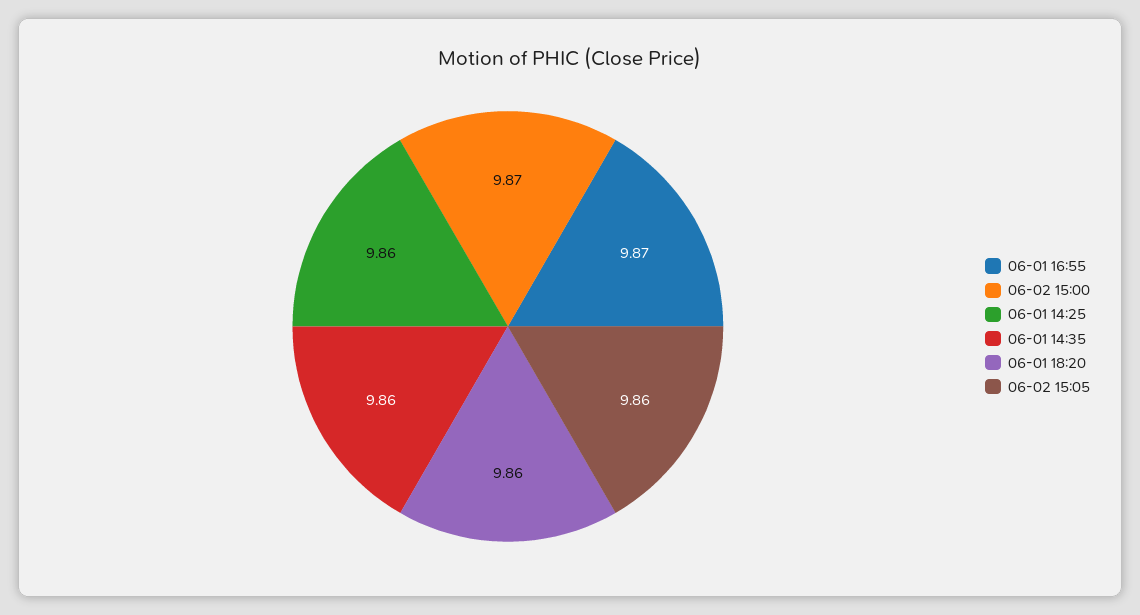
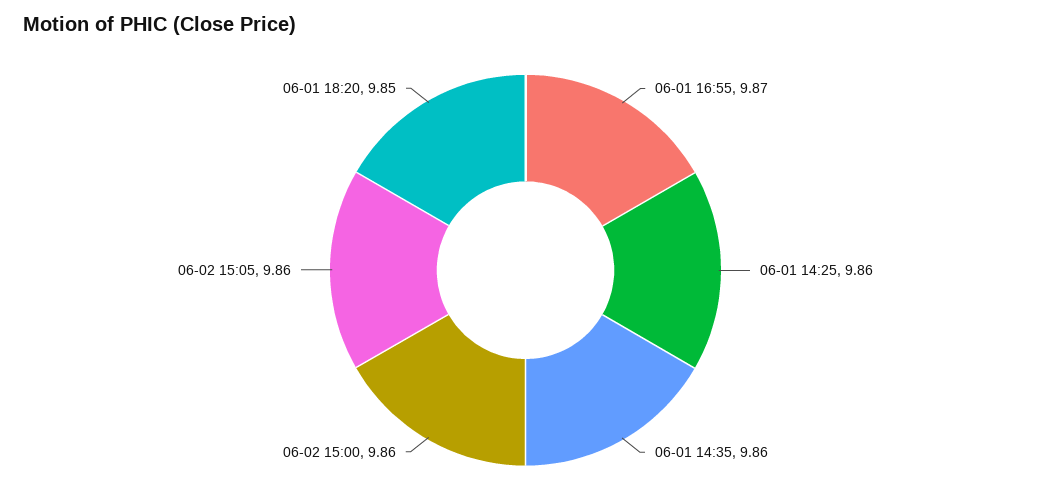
06-02 15:00: 9.87 -> 9.86
06-01 18:20: 9.86 -> 9.85

